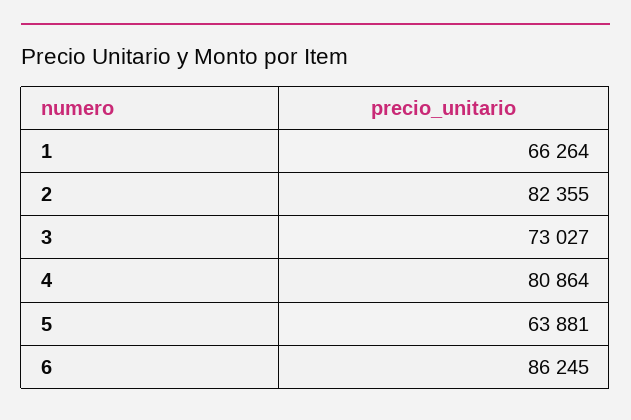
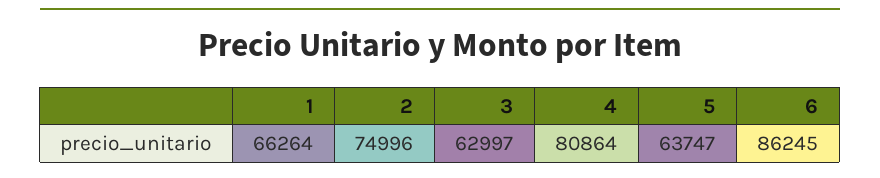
2: 82355 -> 74996
3: 73027 -> 62997
5: 63881 -> 63747

